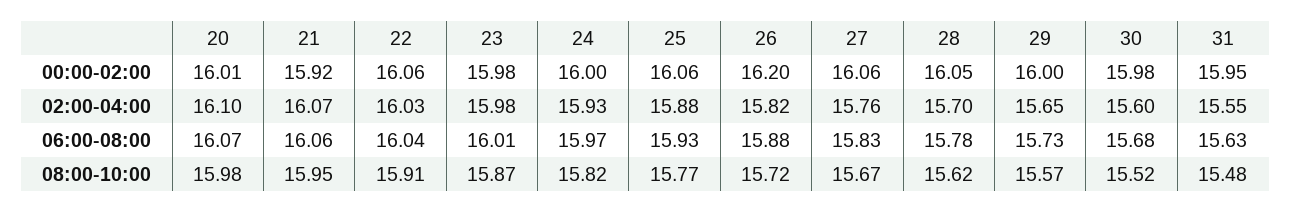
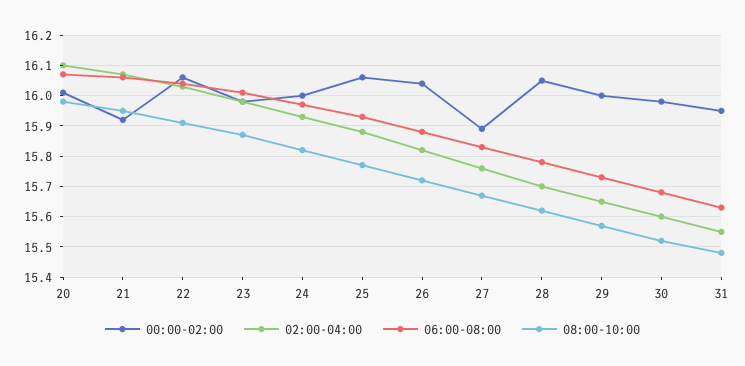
00:00-02:00, 26: 16.2 -> 16.05
00:00-02:00, 27: 16.06 -> 15.9

